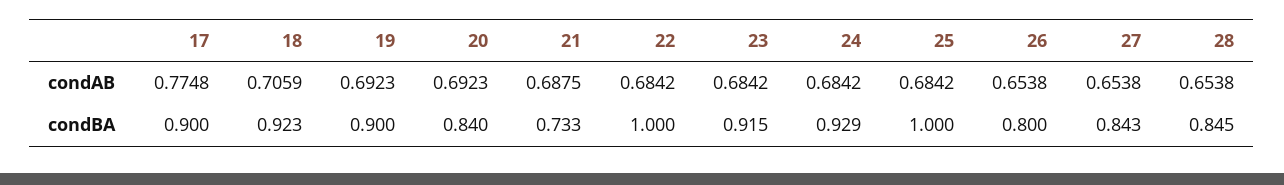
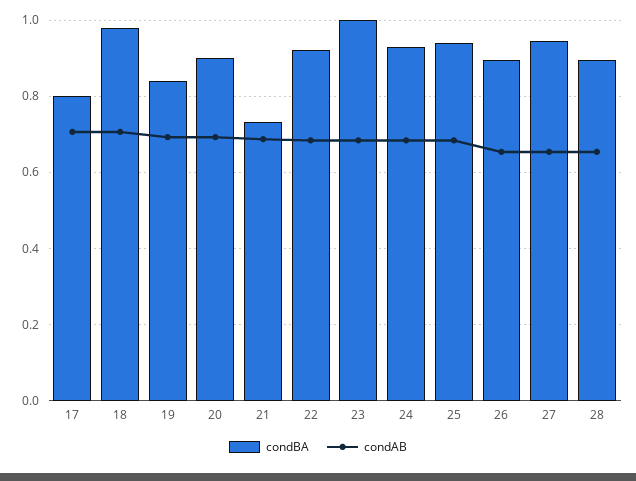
condAB, 17: 0.7748 -> 0.7
condBA, 17: 0.9 -> 0.8
condBA, 18: 0.923 -> 0.98
condBA, 19: 0.9 -> 0.84
condBA, 20: 0.84 -> 0.9
condBA, 22: 1 -> 0.92
condBA, 23: 0.915 -> 1
condBA, 25: 1 -> 0.94
condBA, 26: 0.8 -> 0.9
condBA, 27: 0.843 -> 0.94
condBA, 28: 0.845 -> 0.9

